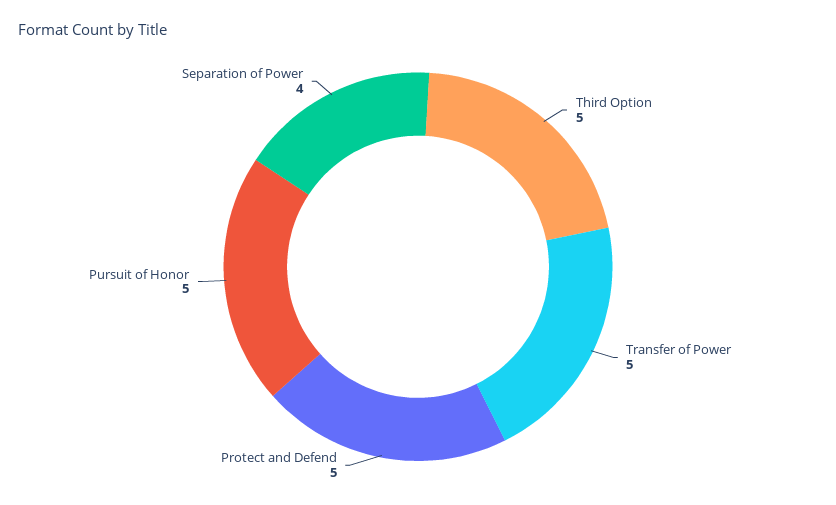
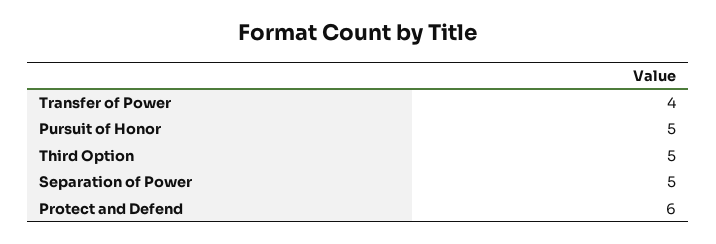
Transfer of Power: 5 -> 4
Protect and Defend: 5 -> 6
Separation of Power: 4 -> 5

